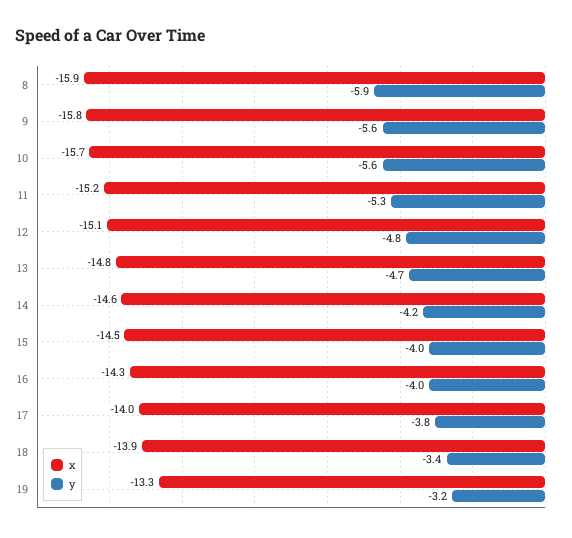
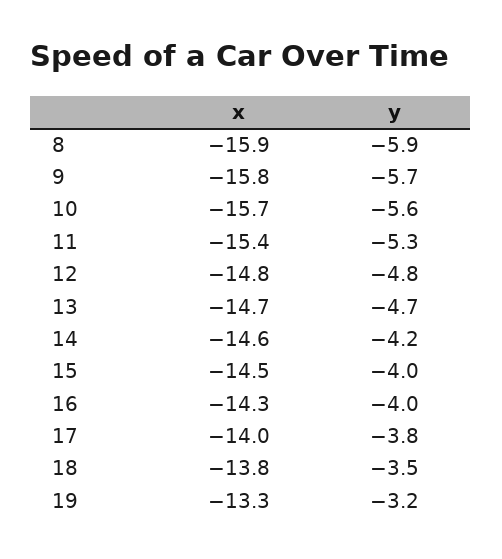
y, 9: -5.6 -> -5.7
x, 11: -15.2 -> -15.4
x, 12: -15.1 -> -14.8
x, 13: -14.8 -> -14.7
x, 18: -13.9 -> -13.8
y, 18: -3.4 -> -3.5

